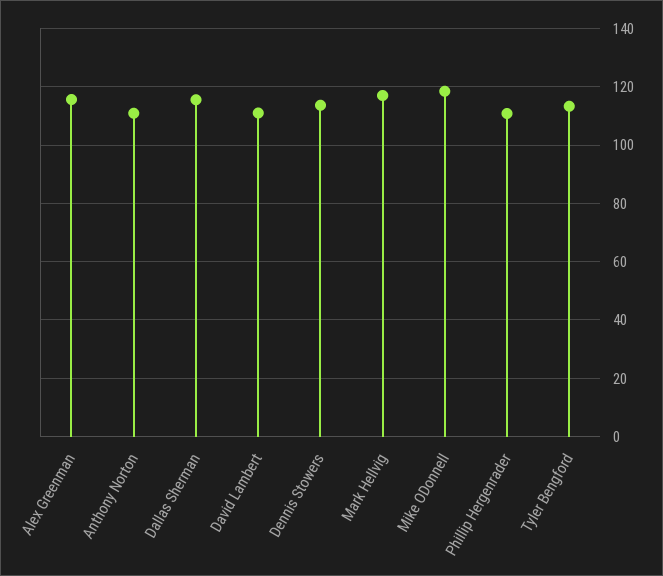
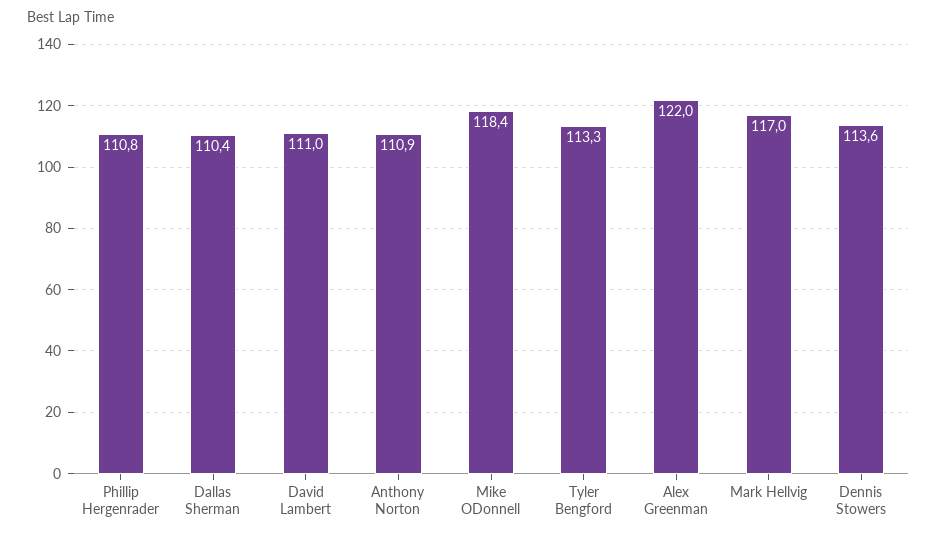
Alex Greenman: 115 -> 122
Dallas Sherman: 115 -> 110.4

